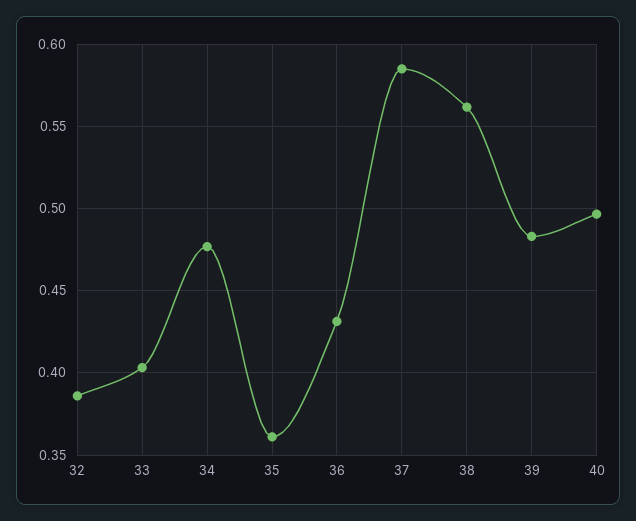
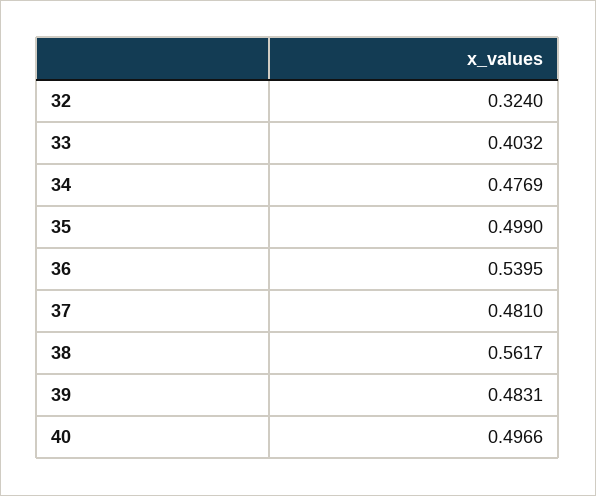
32: 0.385 -> 0.324
35: 0.36 -> 0.499
36: 0.43 -> 0.5395
37: 0.585 -> 0.481

